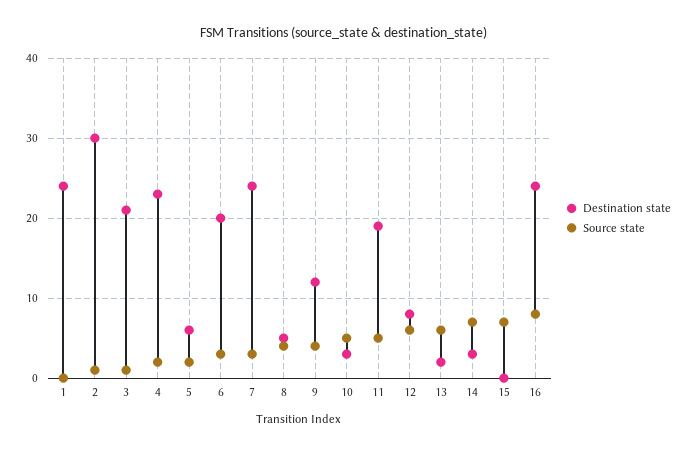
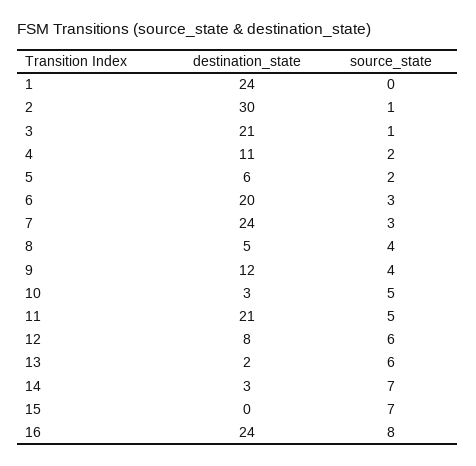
Destination state, 4: 23 -> 11
Destination state, 11: 19 -> 21

